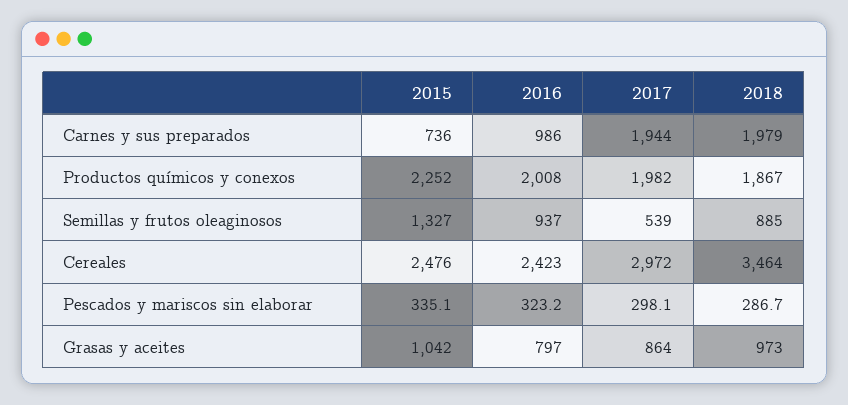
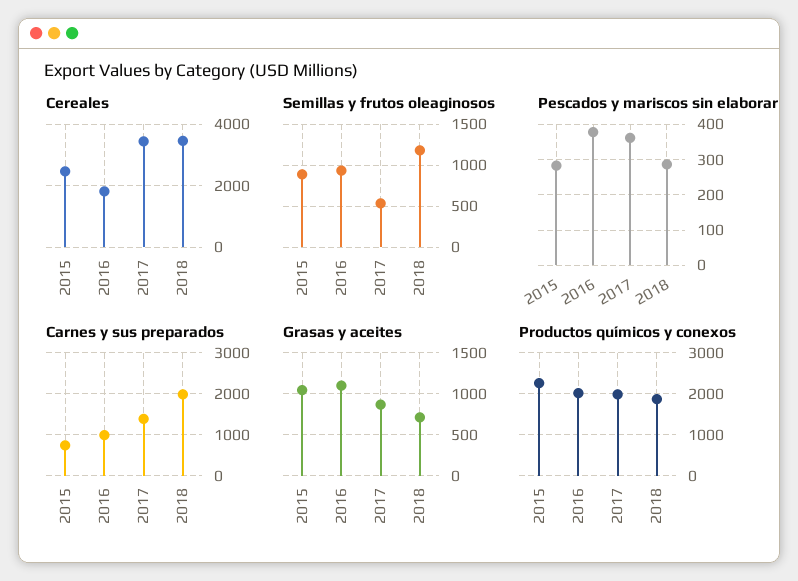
Carnes y sus preparados, 2017: 1944 -> 1400
Semillas y frutos oleaginosos, 2015: 1327 -> 900
Semillas y frutos oleaginosos, 2018: 885 -> 1200
Cereales, 2016: 2423 -> 1800
Cereales, 2017: 2972 -> 3400
Pescados y mariscos sin elaborar, 2015: 335.1 -> 280
Pescados y mariscos sin elaborar, 2016: 323.2 -> 380
Pescados y mariscos sin elaborar, 2017: 298.1 -> 360
Grasas y aceites, 2016: 797 -> 1100
Grasas y aceites, 2018: 973 -> 700

